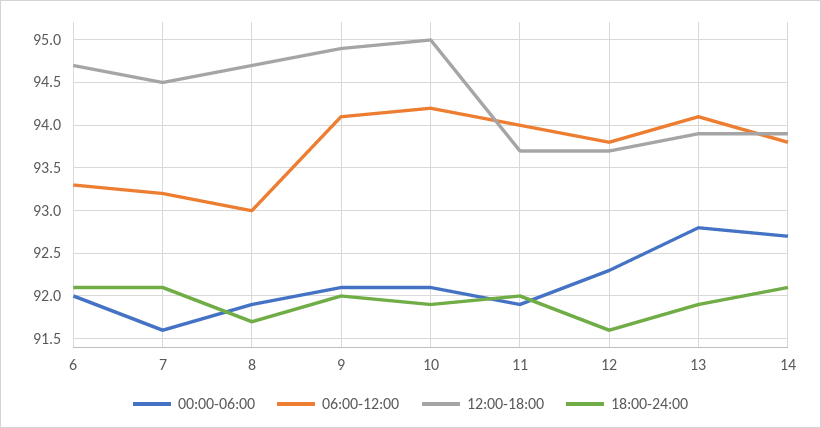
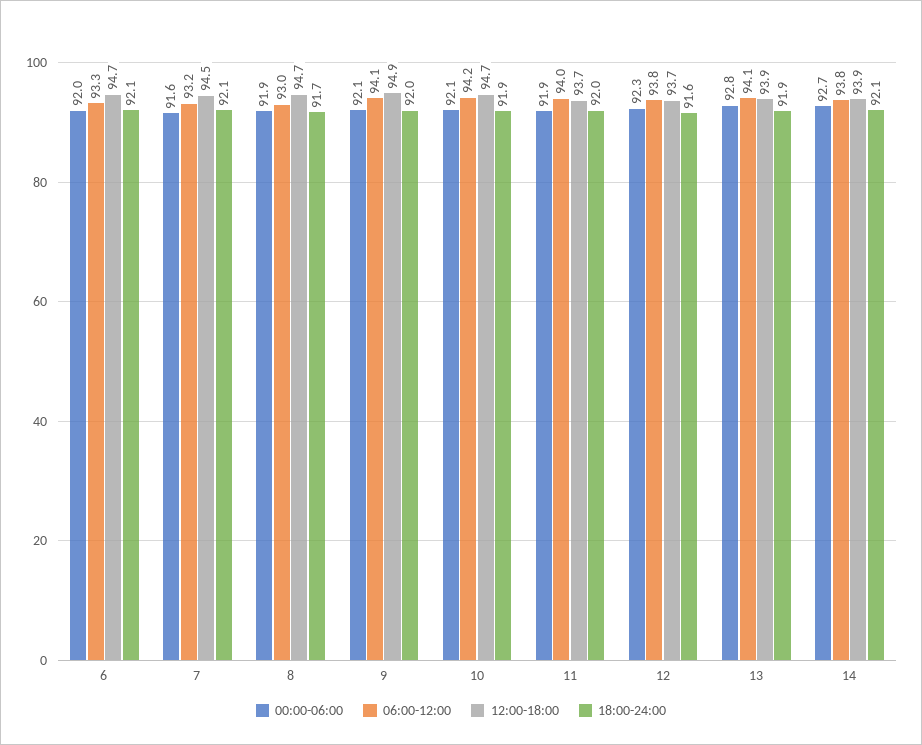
12:00-18:00, 10: 95 -> 94.7

